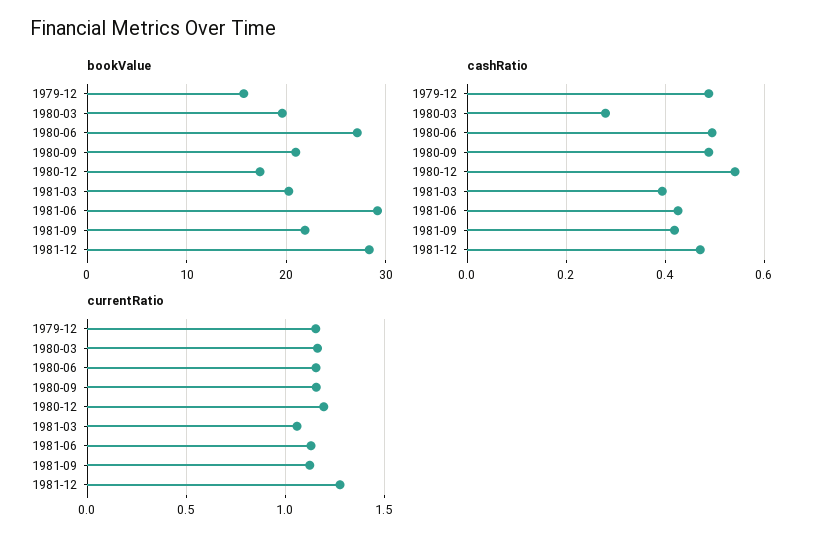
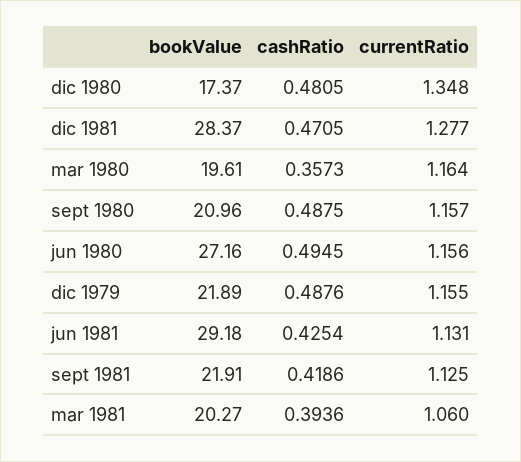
bookValue, 1979-12: 16 -> 21.89
cashRatio, 1980-03: 0.28 -> 0.3573
cashRatio, 1980-12: 0.54 -> 0.4805
currentRatio, 1980-12: 1.2 -> 1.348

